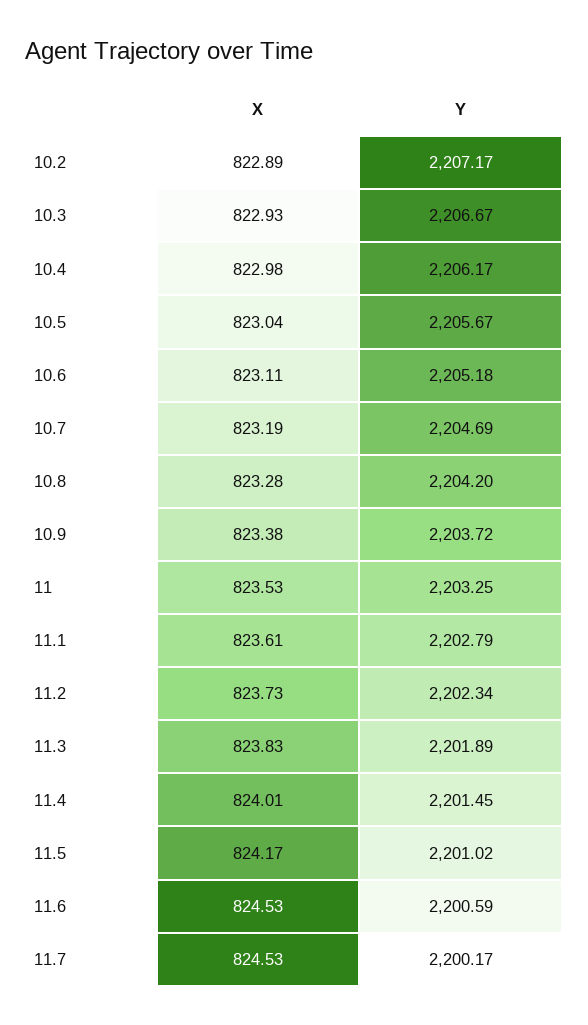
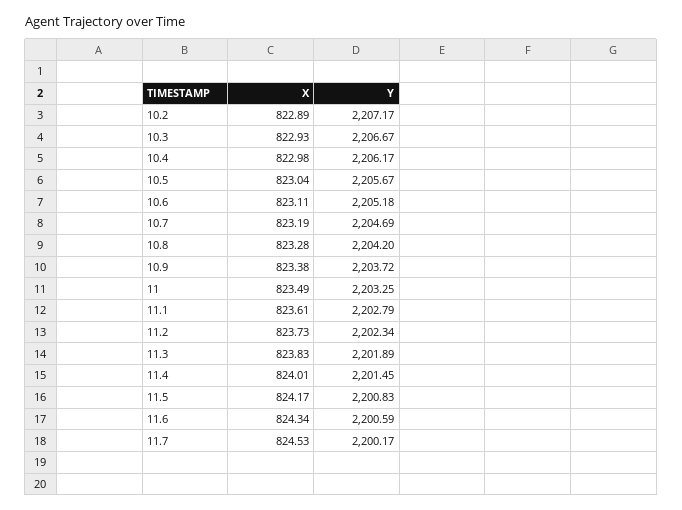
X, 11: 823.53 -> 823.49
Y, 11.5: 2201.02 -> 2200.83
X, 11.6: 824.53 -> 824.34

